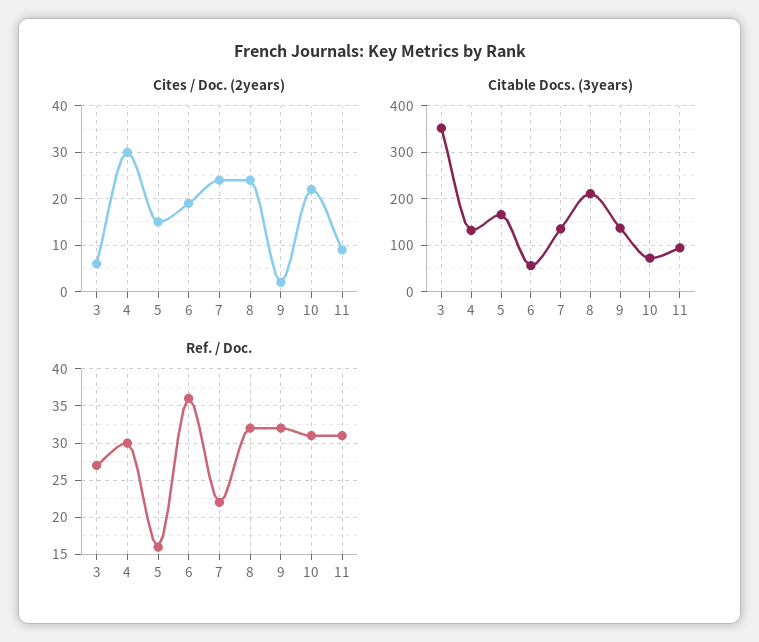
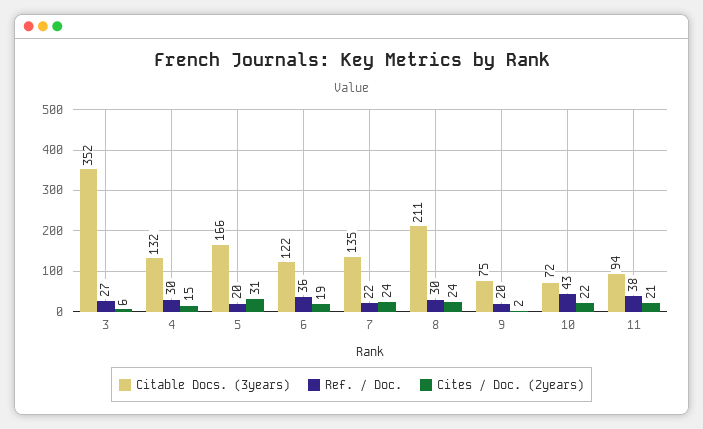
Cites / Doc. (2years), 4: 30 -> 15
Cites / Doc. (2years), 5: 15 -> 31
Cites / Doc. (2years), 11: 10 -> 21
Citable Docs. (3years), 6: 60 -> 122
Citable Docs. (3years), 9: 140 -> 75
Ref. / Doc., 5: 16 -> 20
Ref. / Doc., 8: 32 -> 30
Ref. / Doc., 9: 32 -> 20
Ref. / Doc., 10: 31 -> 43
Ref. / Doc., 11: 31 -> 38

